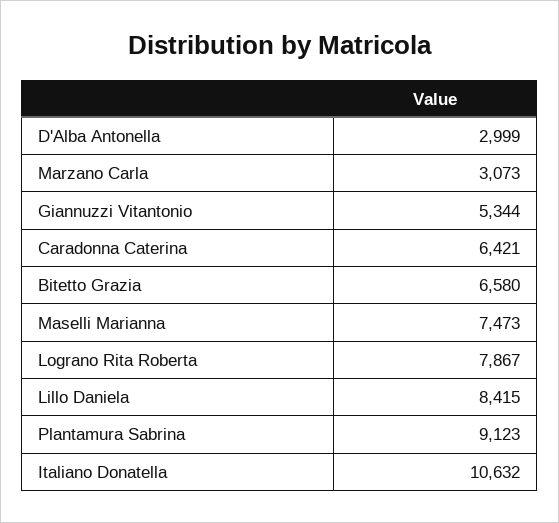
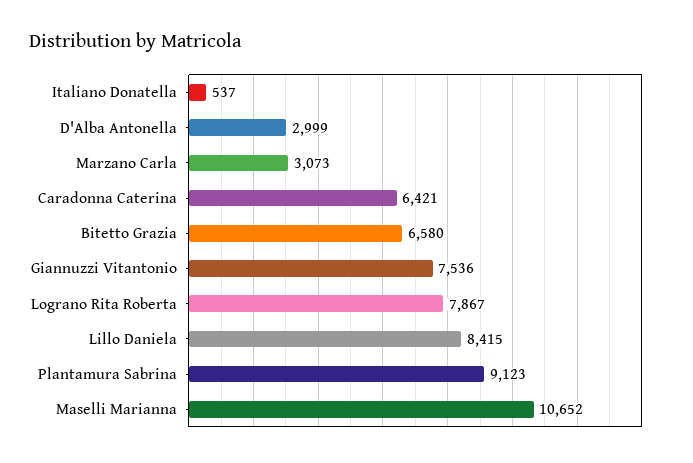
Giannuzzi Vitantonio: 5344 -> 7536
Maselli Marianna: 7473 -> 10652
Italiano Donatella: 10632 -> 537

